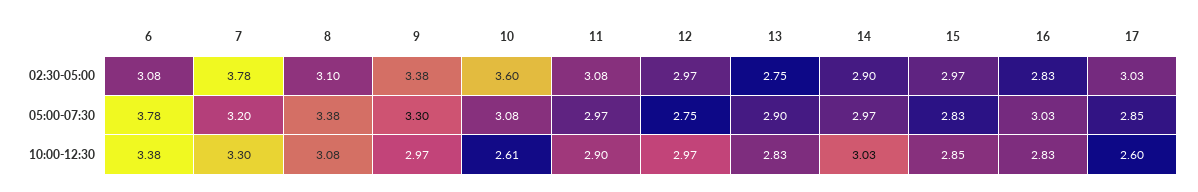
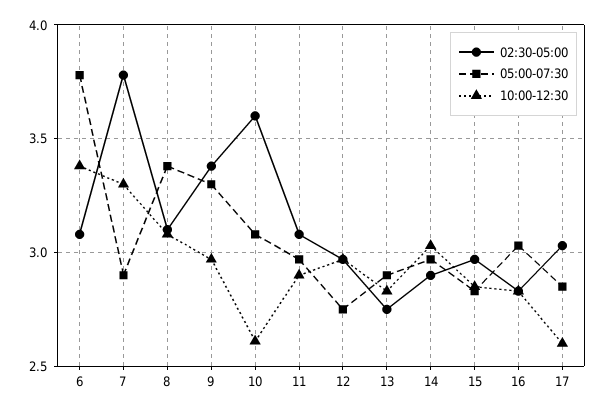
05:00-07:30, 7: 3.2 -> 2.9

